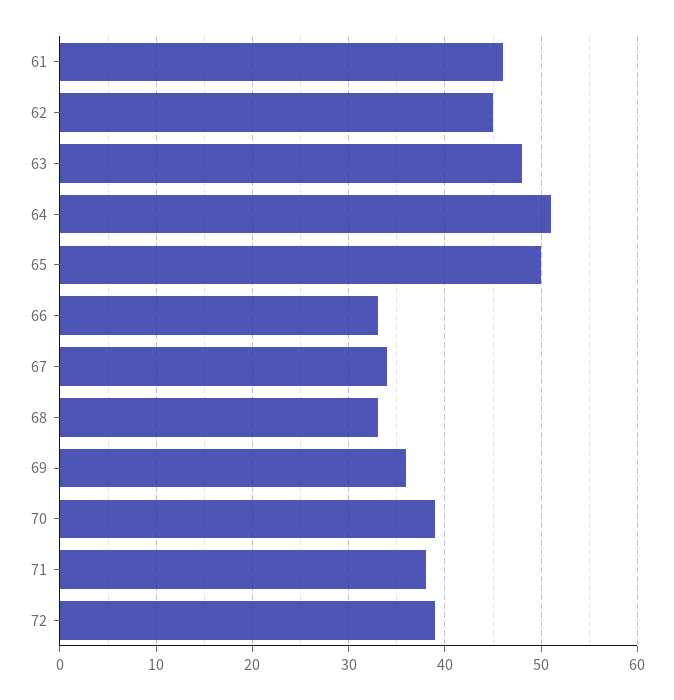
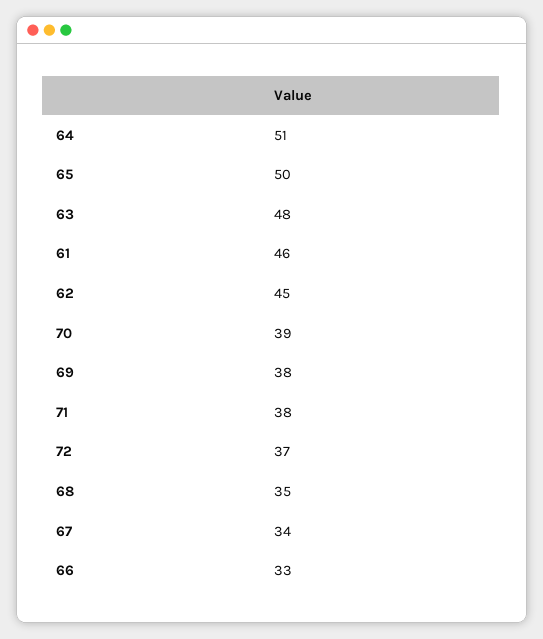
68: 33 -> 35
69: 36 -> 38
72: 39 -> 37

